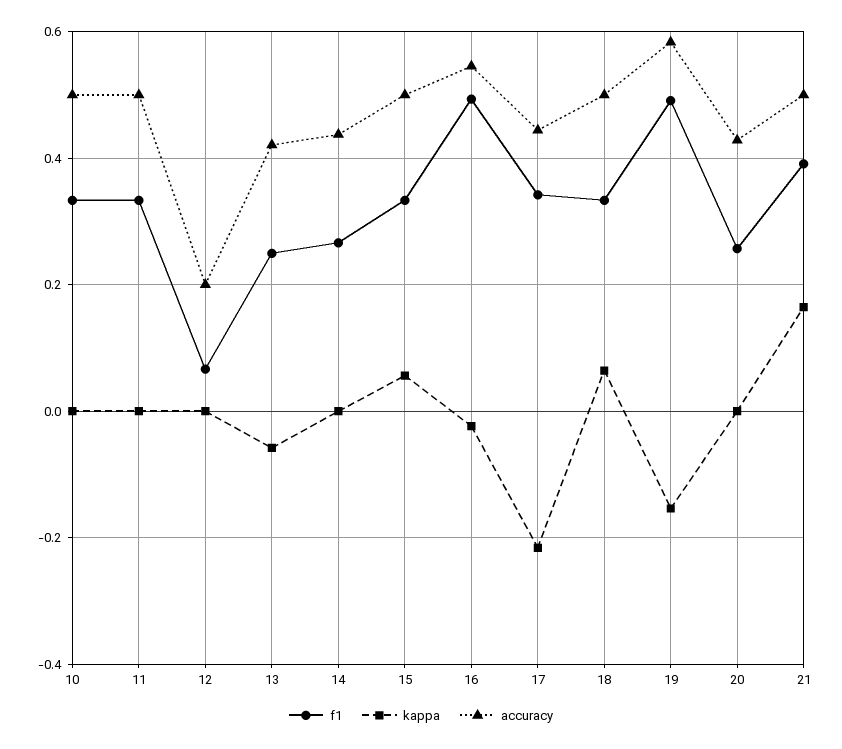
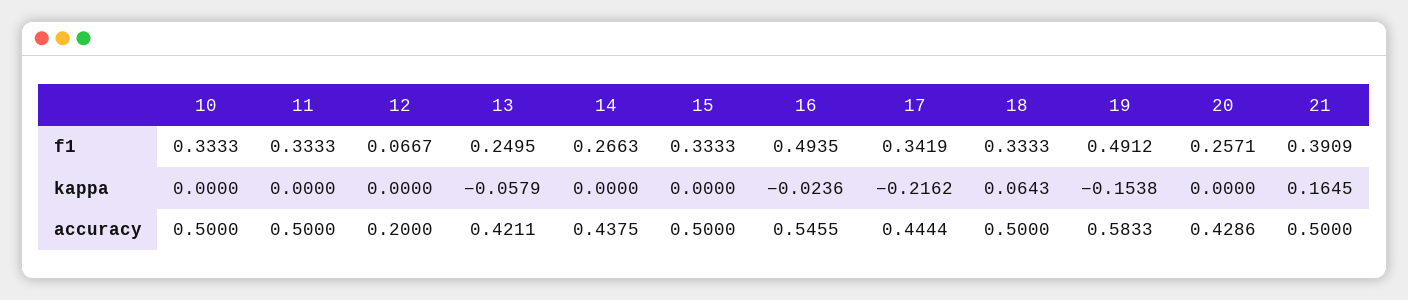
kappa, 15: 0.06 -> 0

